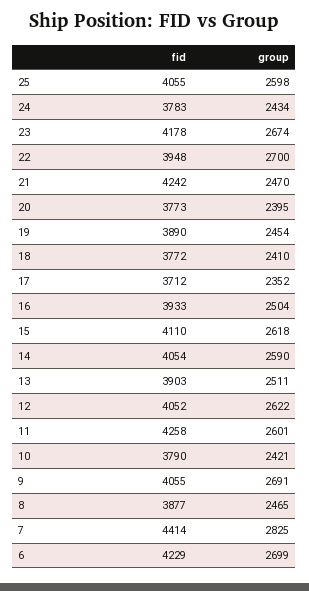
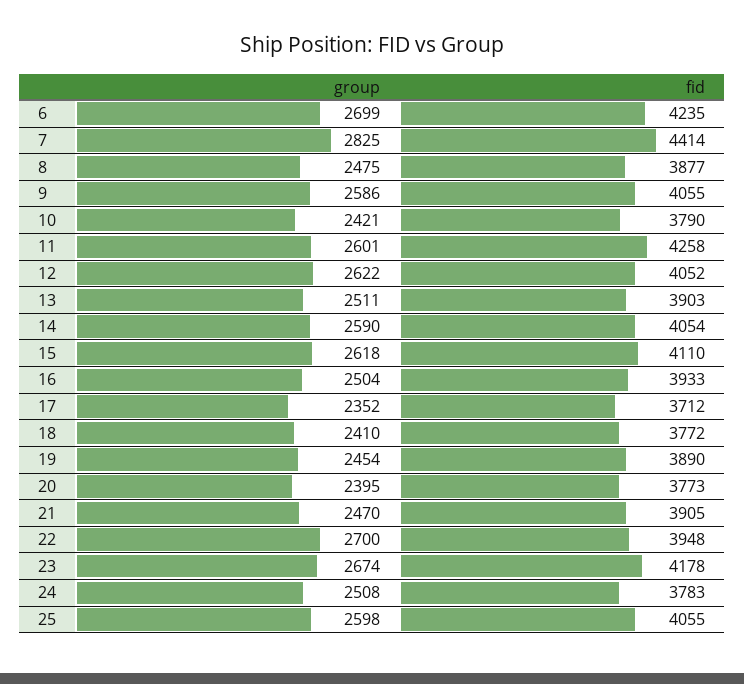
group, 24: 2434 -> 2508
fid, 21: 4242 -> 3905
group, 9: 2691 -> 2586
group, 8: 2465 -> 2475
fid, 6: 4229 -> 4235

